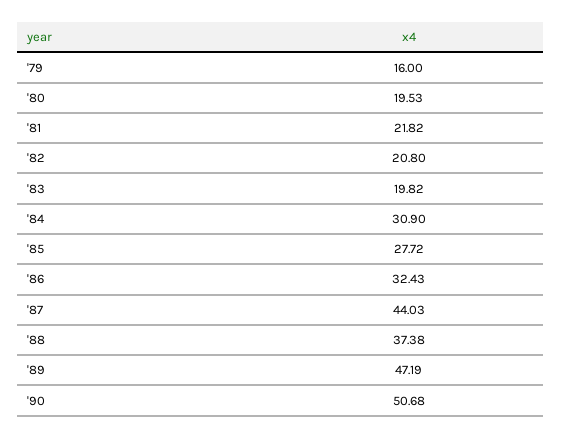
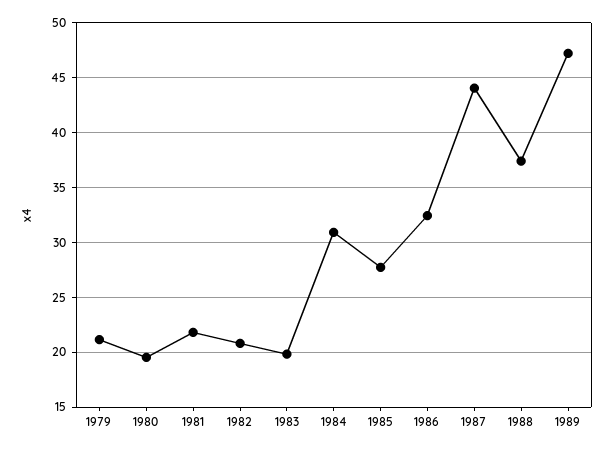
'79: 16 -> 21
'90: 50.68 -> none

